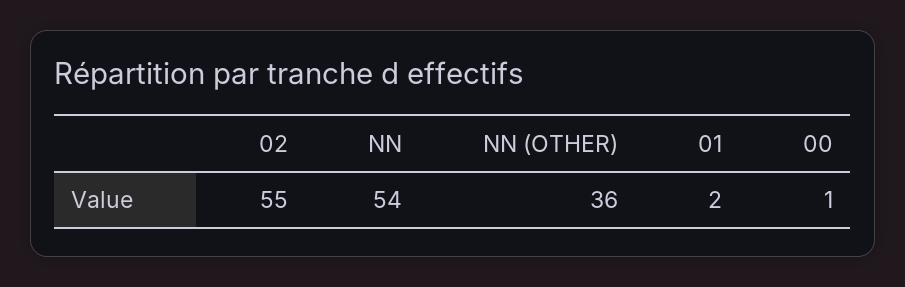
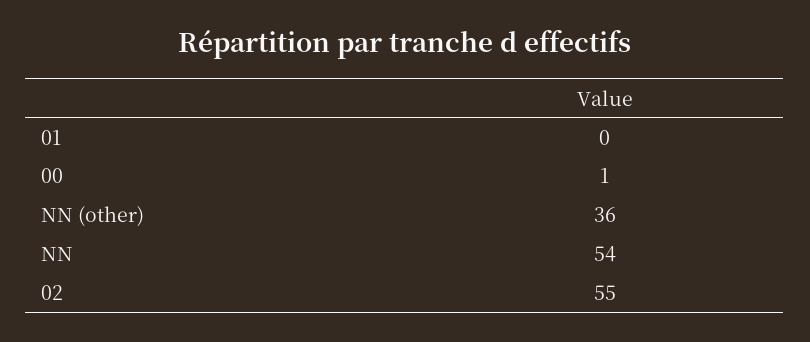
01: 2 -> 0

